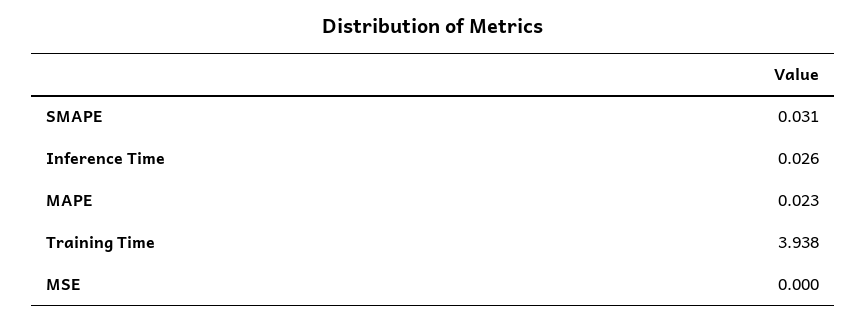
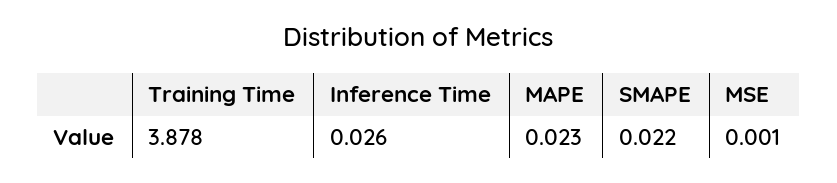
SMAPE: 0.031 -> 0.022
Training Time: 3.938 -> 3.878
MSE: 0 -> 0.001

